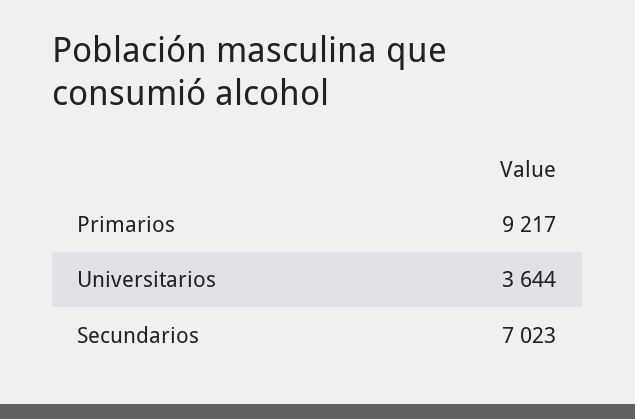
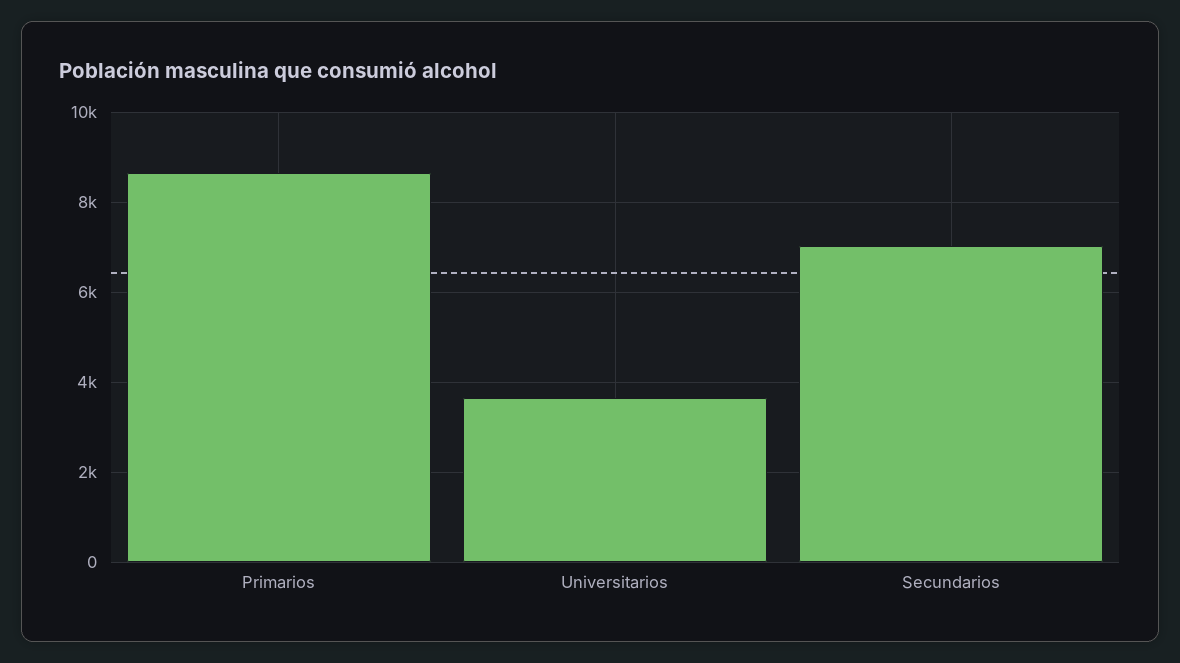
Primarios: 9217 -> 8600

